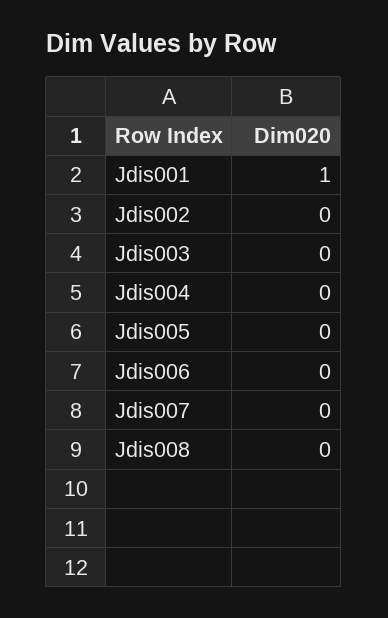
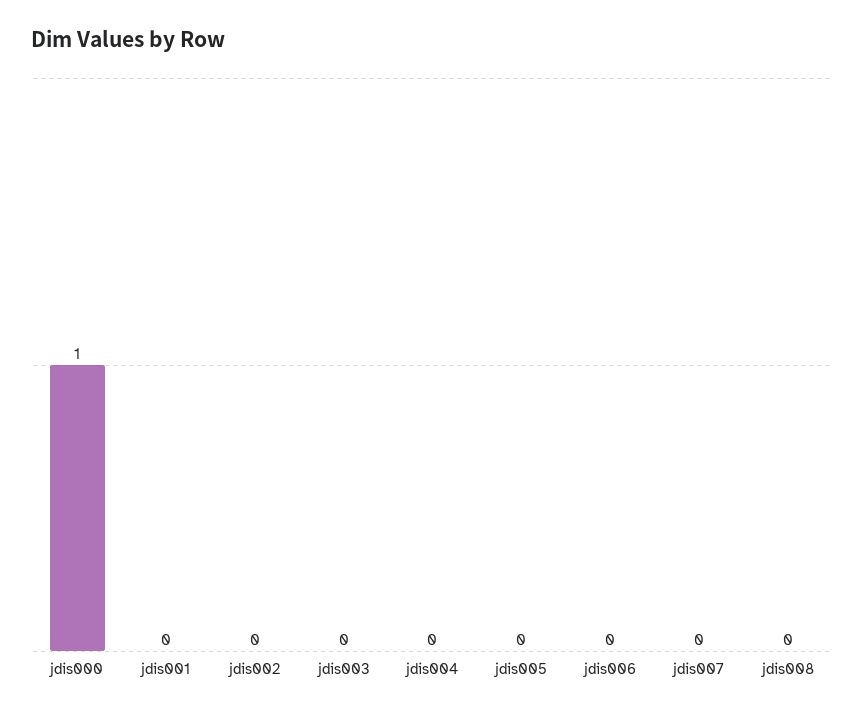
Jdis001: 1 -> 0
jdis000: none -> 1

